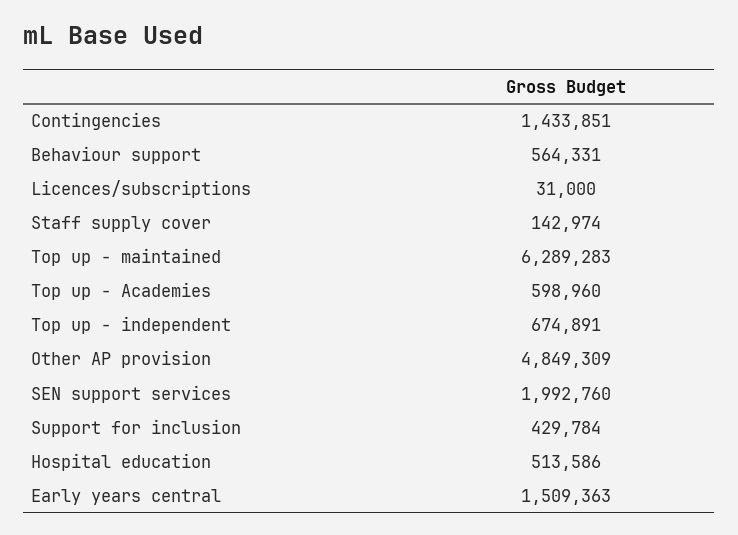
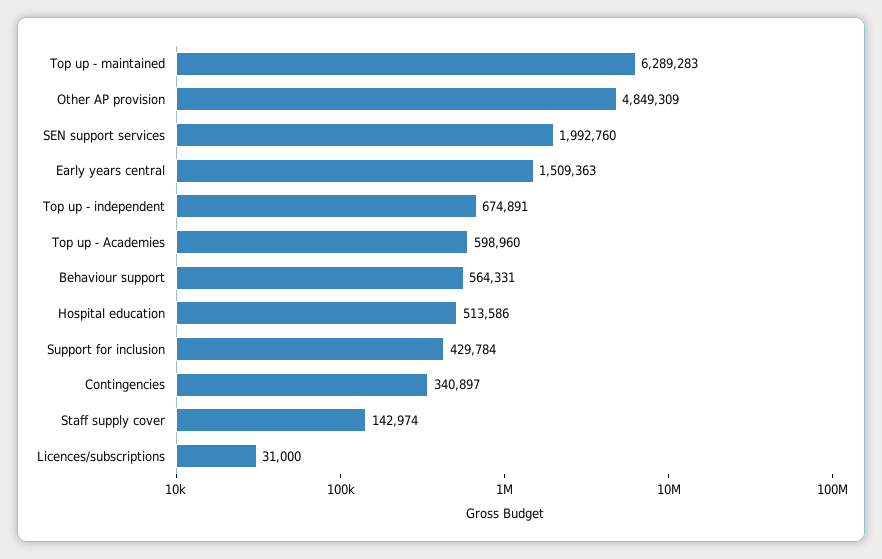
Contingencies: 1433851 -> 340897

